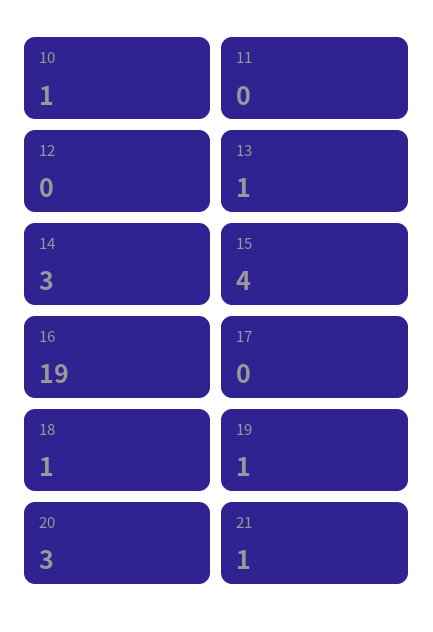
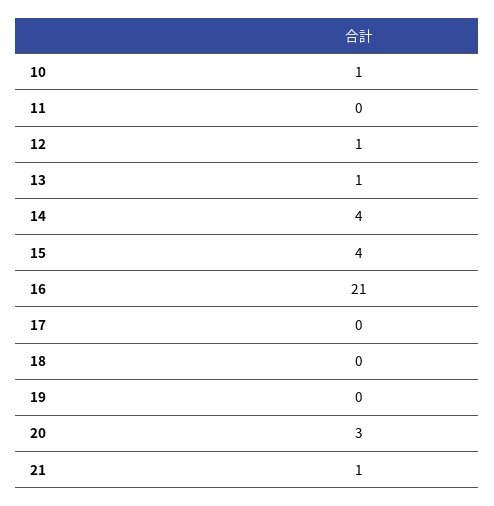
12: 0 -> 1
14: 3 -> 4
16: 19 -> 21
18: 1 -> 0
19: 1 -> 0

